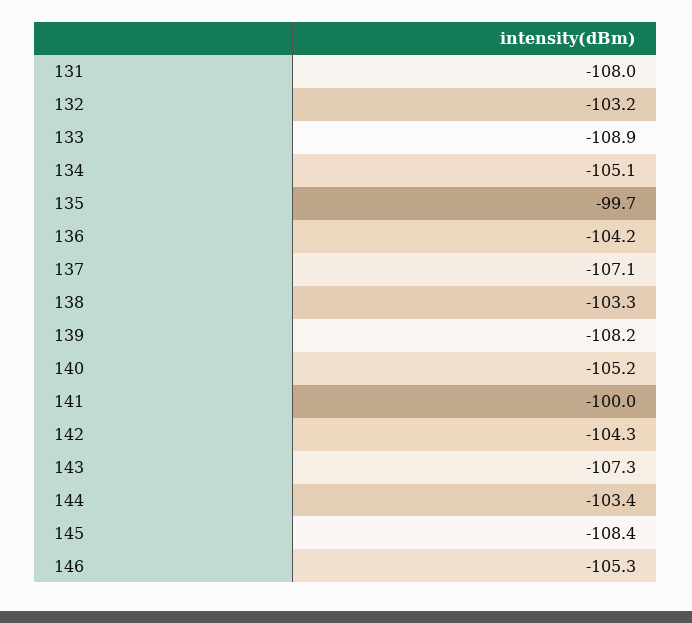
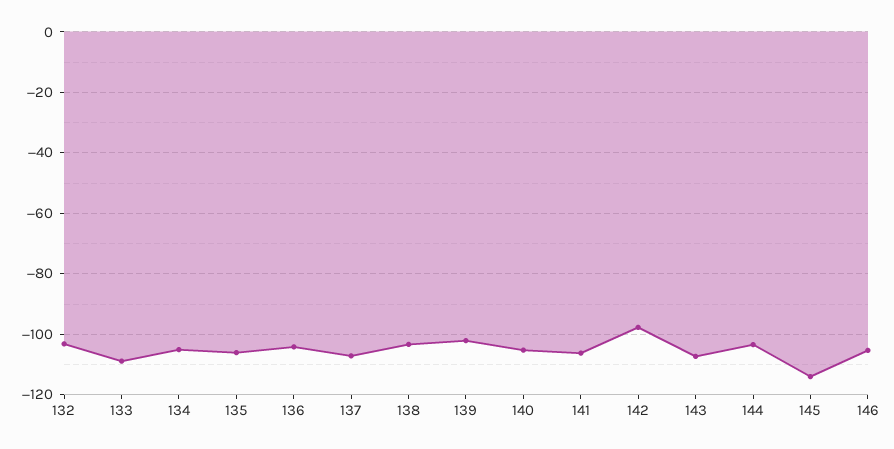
131: -108 -> none
135: -99.7 -> -106
139: -108.2 -> -102
141: -100 -> -106
142: -104.3 -> -98
145: -108.4 -> -114

